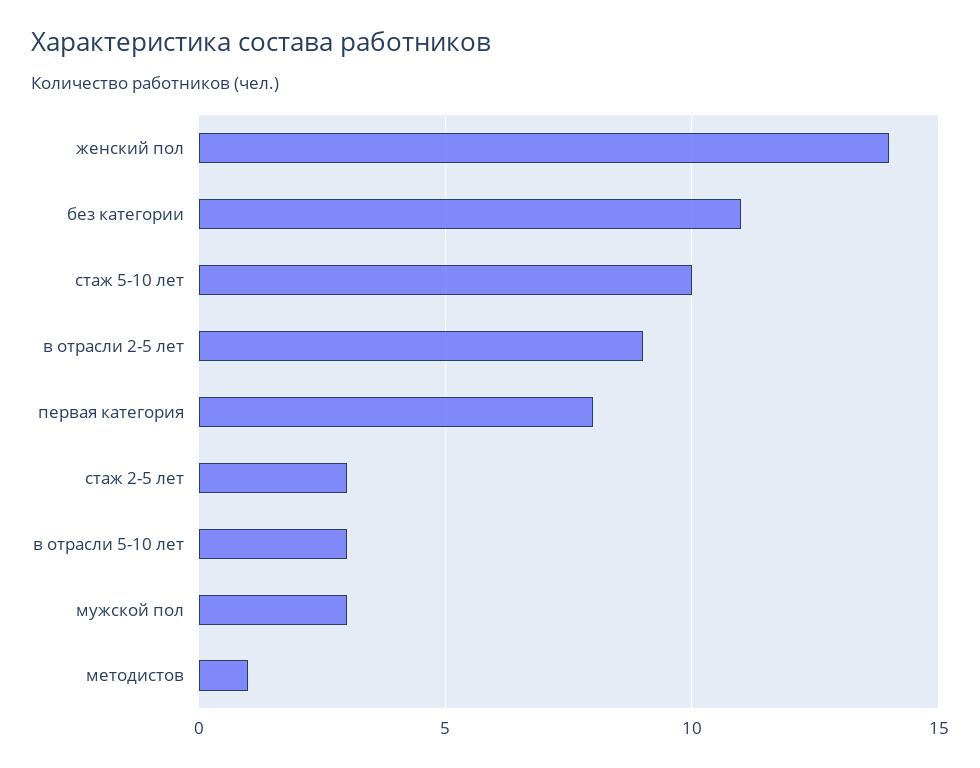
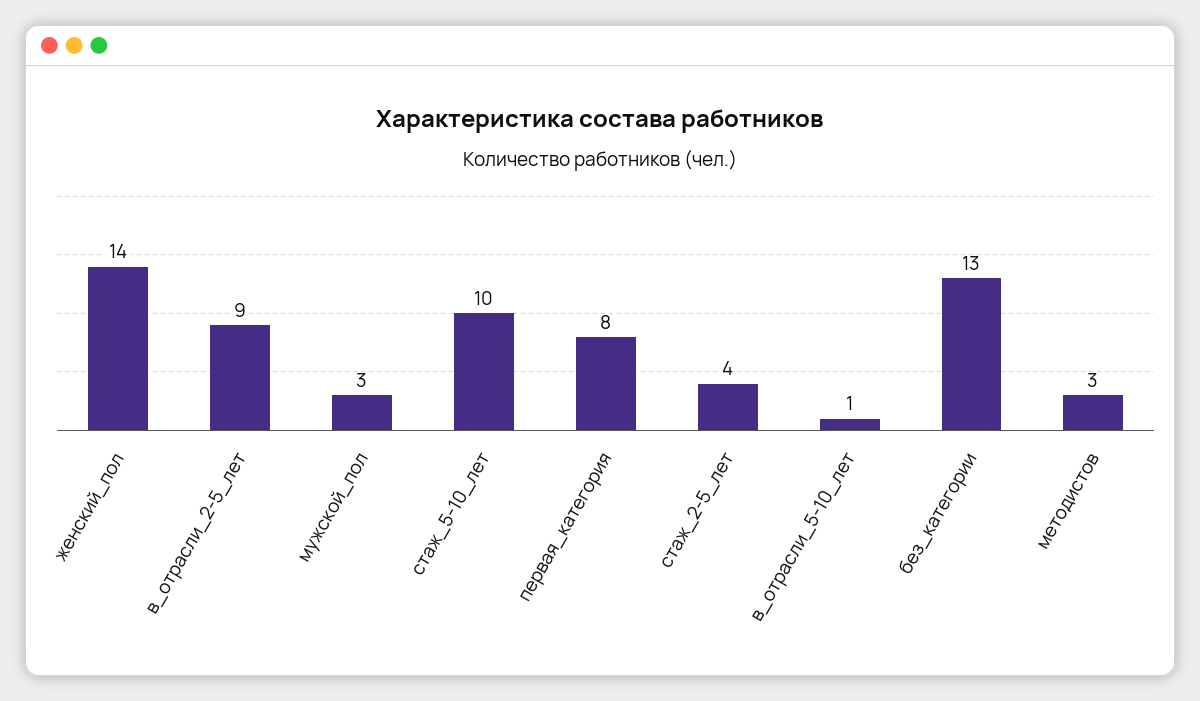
без категории: 11 -> 13
стаж 2-5 лет: 3 -> 4
в отрасли 5-10 лет: 3 -> 1
методистов: 1 -> 3

